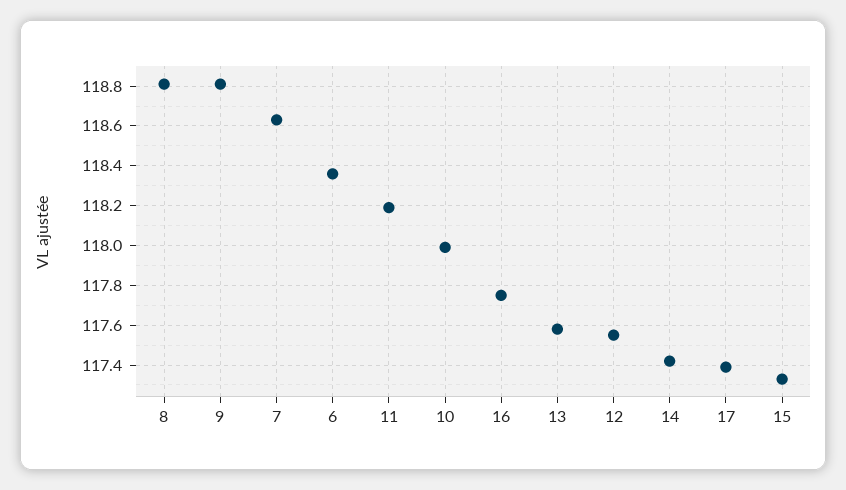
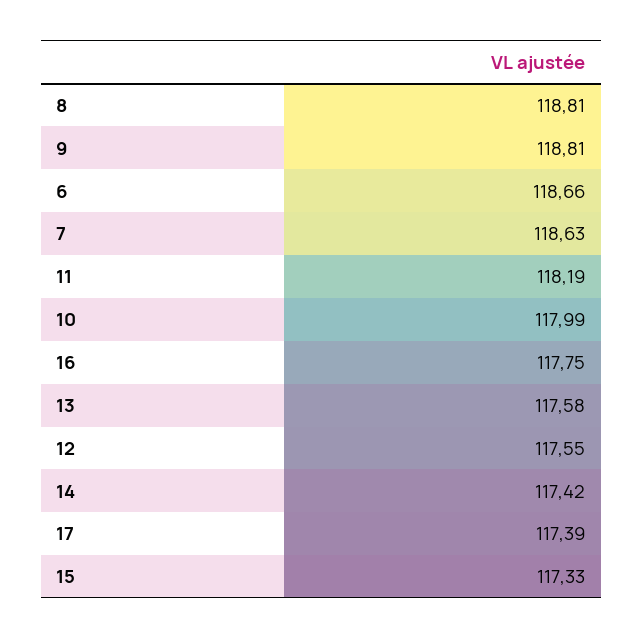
6: 118.35 -> 118.66

